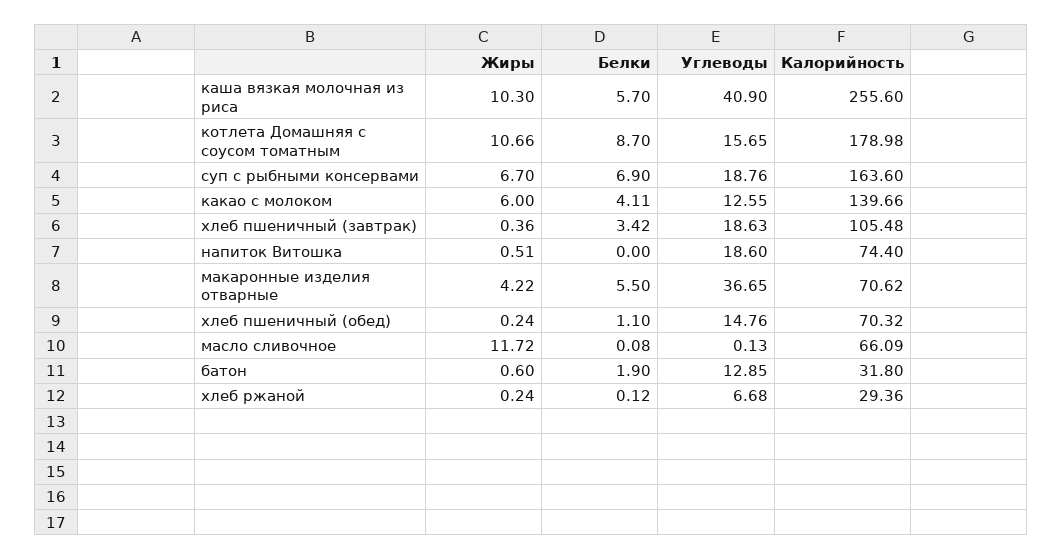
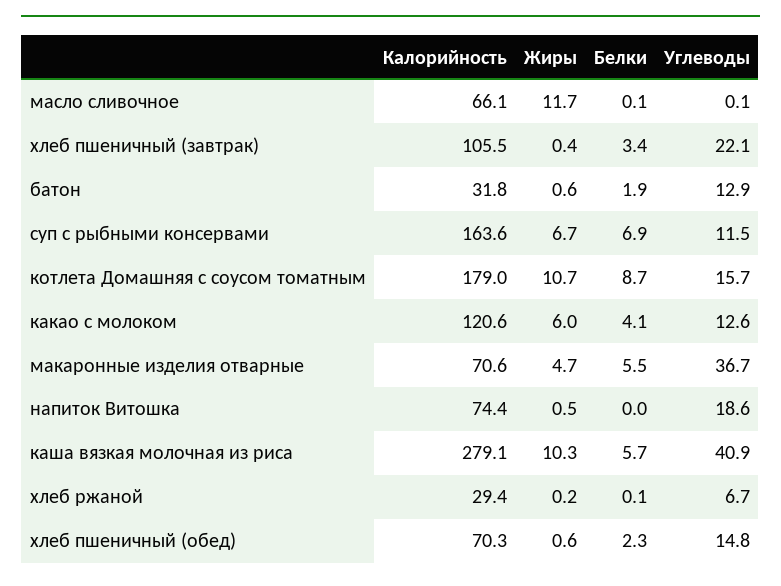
Калорийность, каша вязкая молочная из риса: 255.6 -> 279.1
Углеводы, суп с рыбными консервами: 18.76 -> 11.5
Калорийность, какао с молоком: 139.66 -> 120.6
Углеводы, хлеб пшеничный (завтрак): 18.63 -> 22.1
Жиры, макаронные изделия отварные: 4.22 -> 4.7
Жиры, хлеб пшеничный (обед): 0.24 -> 0.6
Белки, хлеб пшеничный (обед): 1.1 -> 2.3

